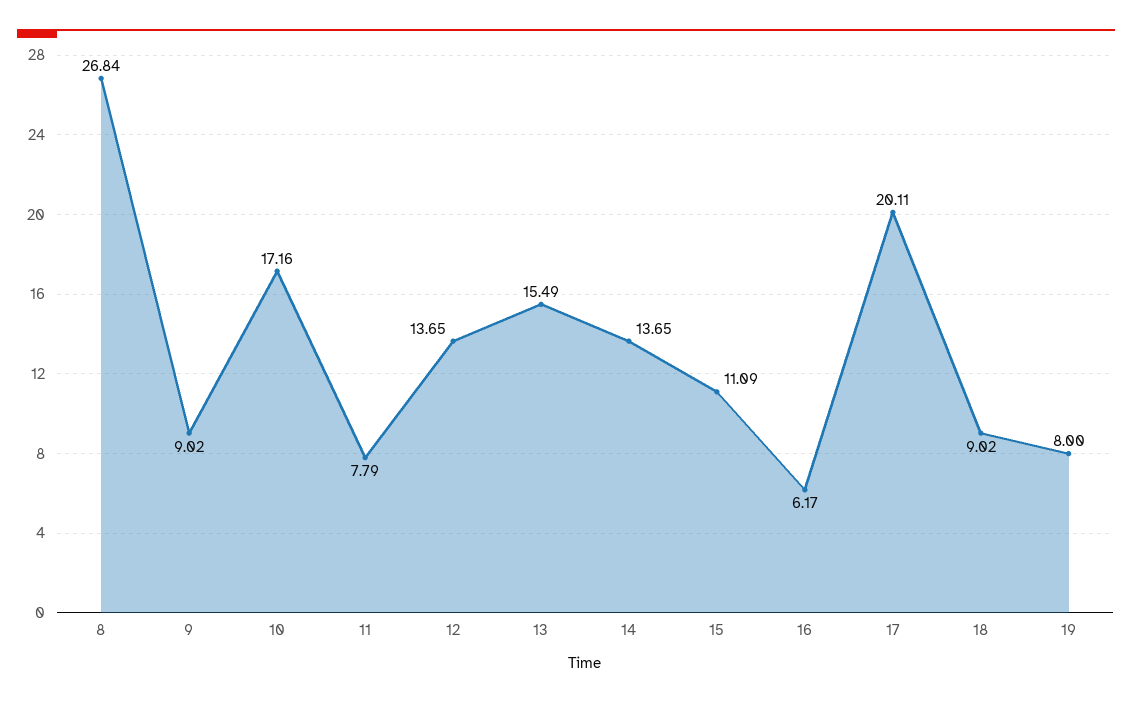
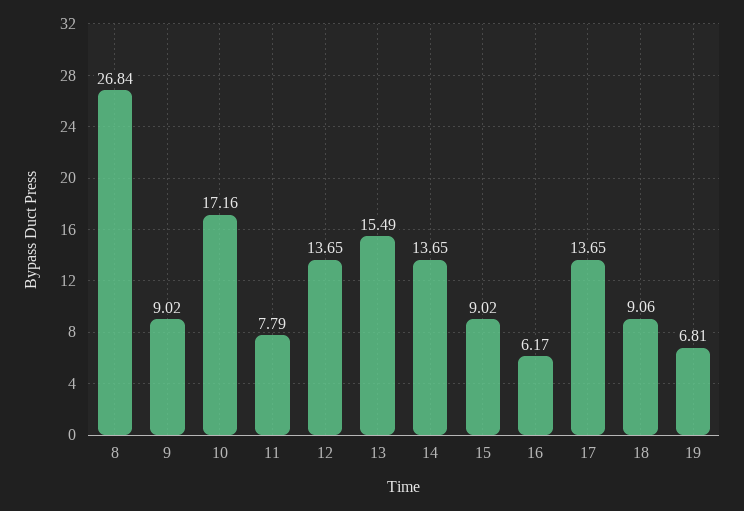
15: 11.09 -> 9.02
17: 20.11 -> 13.65
18: 9.02 -> 9.06
19: 8 -> 6.81

